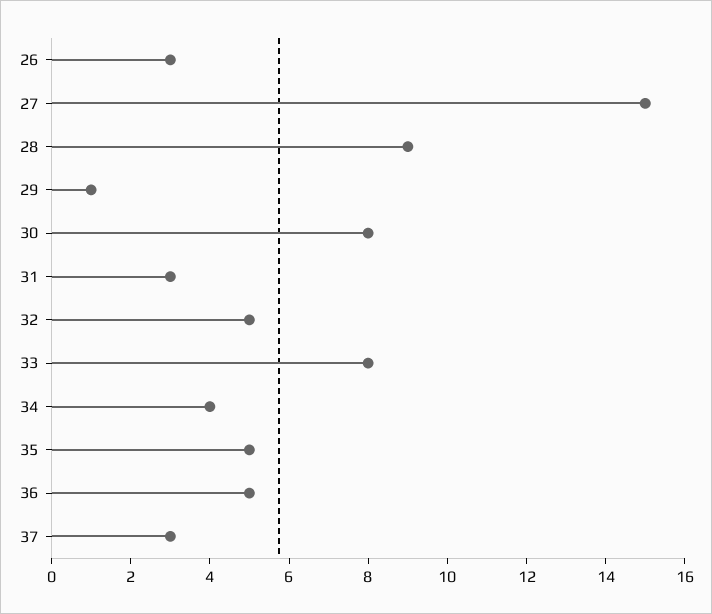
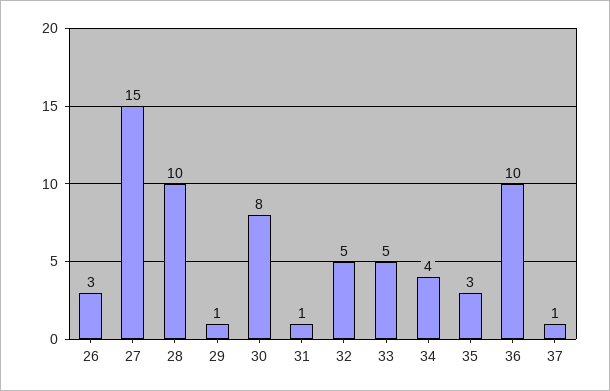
28: 9 -> 10
31: 3 -> 1
33: 8 -> 5
35: 5 -> 3
36: 5 -> 10
37: 3 -> 1

